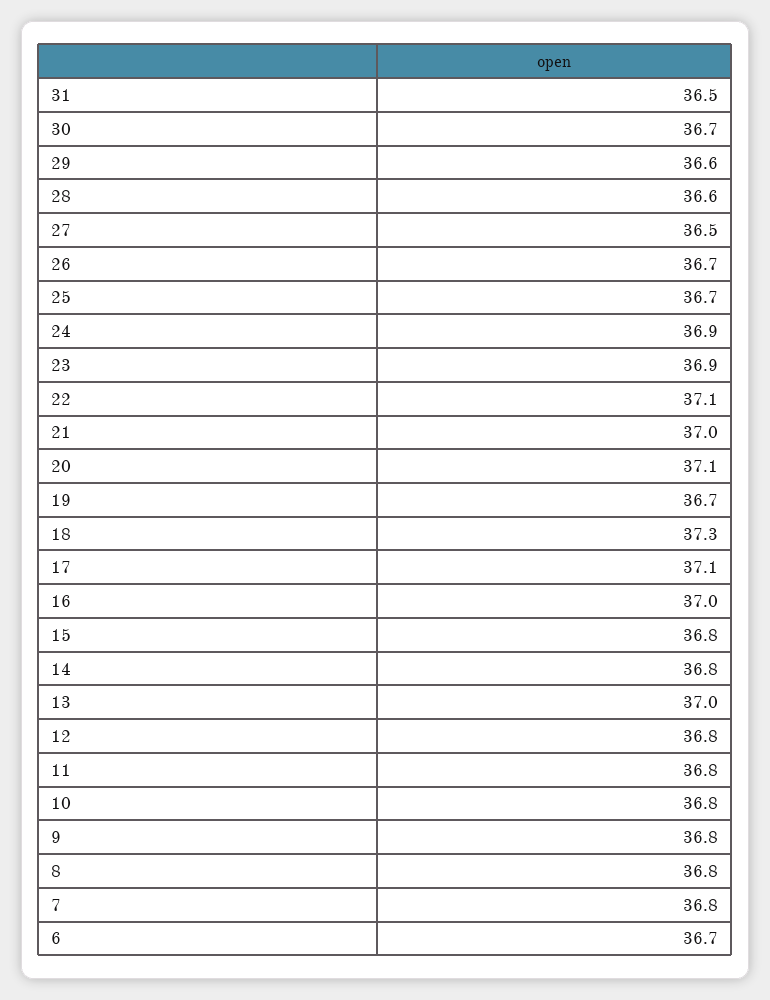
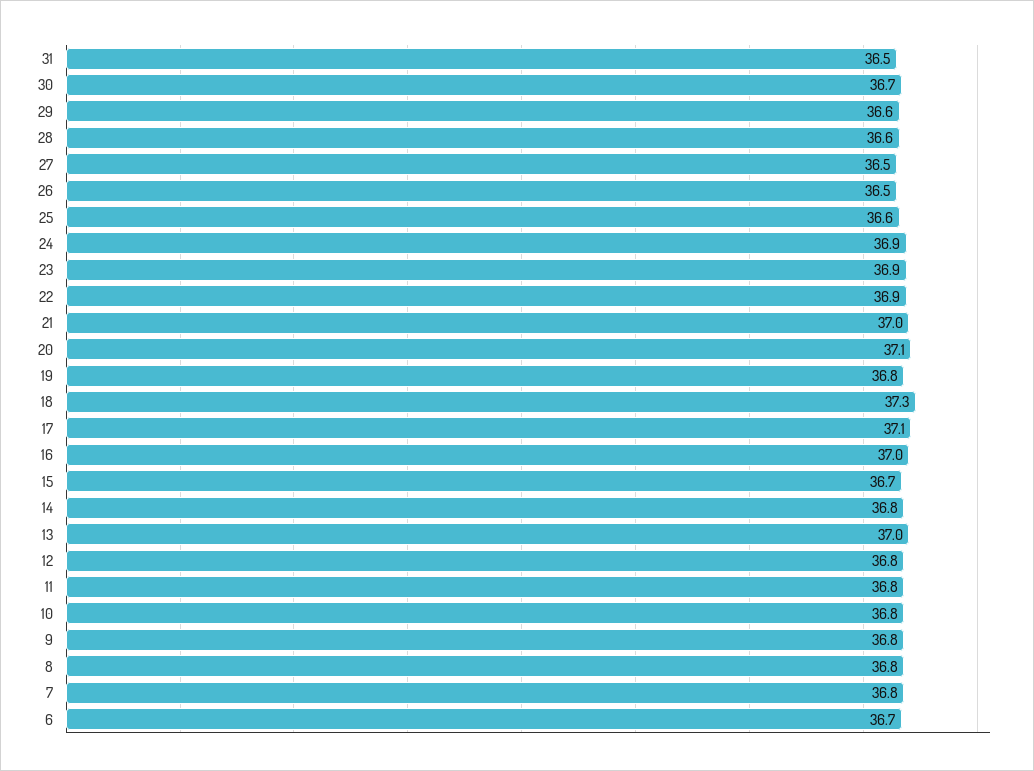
26: 36.7 -> 36.5
25: 36.7 -> 36.6
22: 37.1 -> 36.9
19: 36.7 -> 36.8
15: 36.8 -> 36.7

